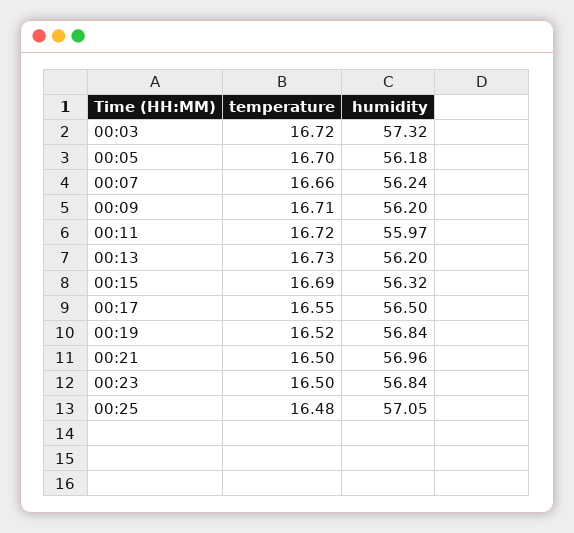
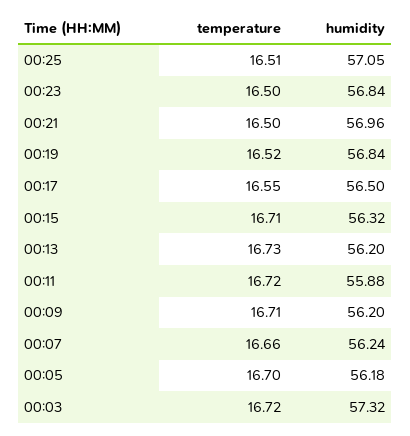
humidity, 00:11: 55.97 -> 55.88
temperature, 00:15: 16.69 -> 16.71
temperature, 00:25: 16.48 -> 16.51

